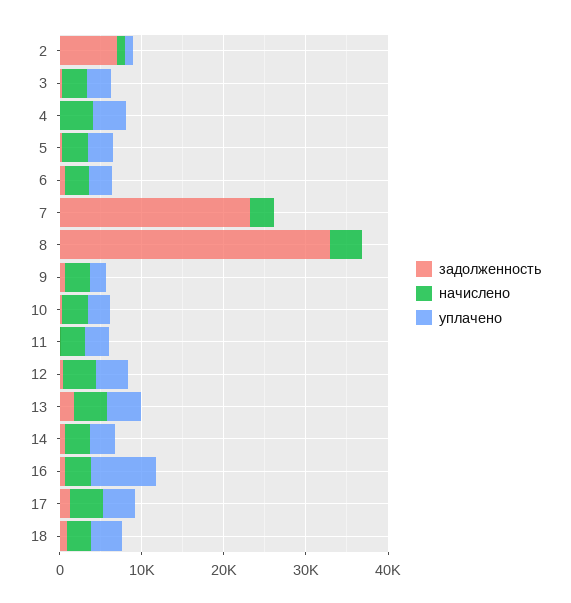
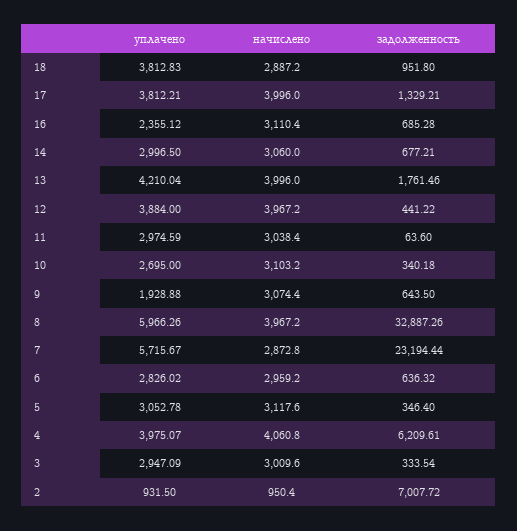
задолженность, 4: 0 -> 6209.61
уплачено, 7: 0 -> 5715.67
уплачено, 8: 0 -> 5966.26
уплачено, 16: 8000 -> 2355.12

